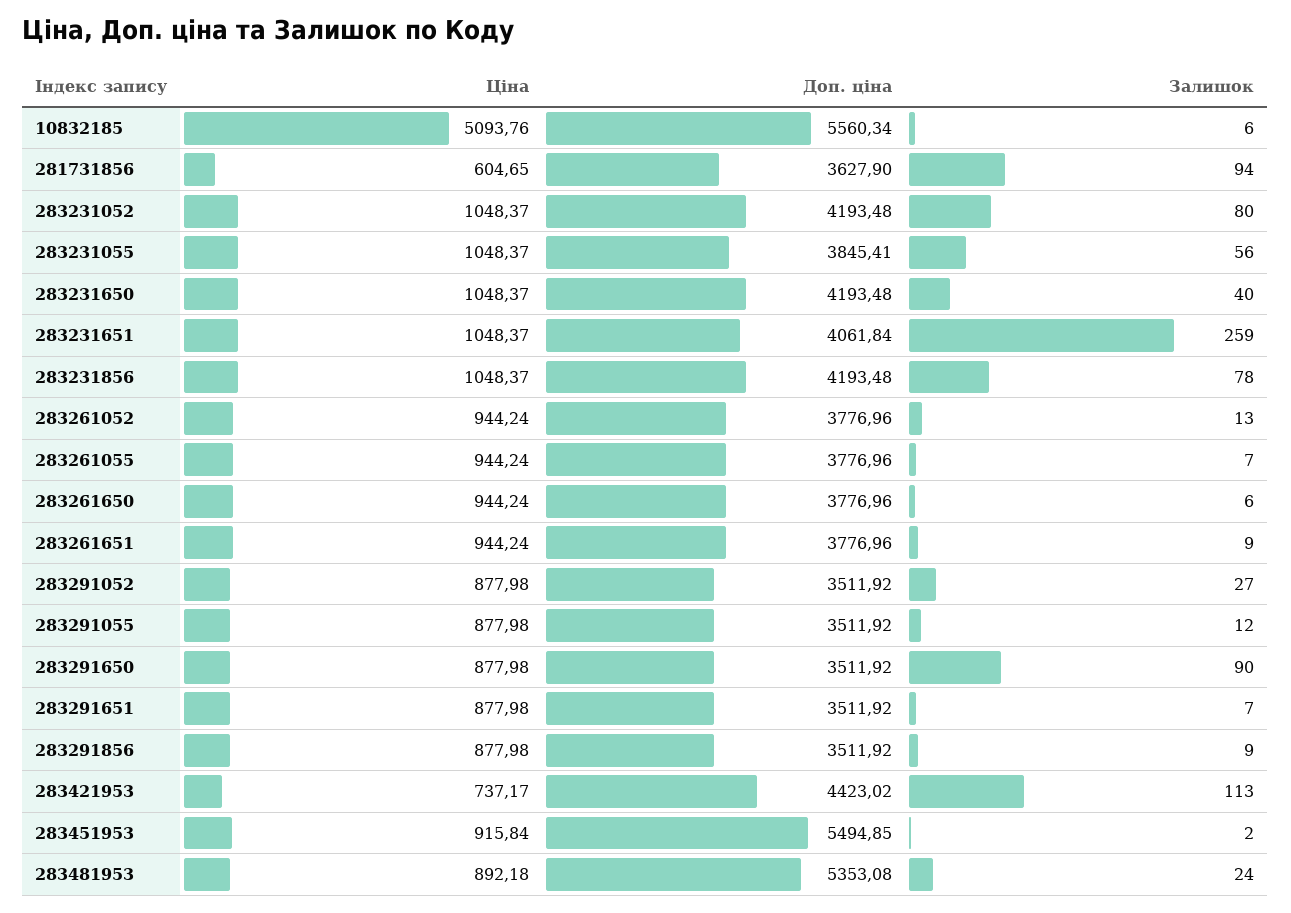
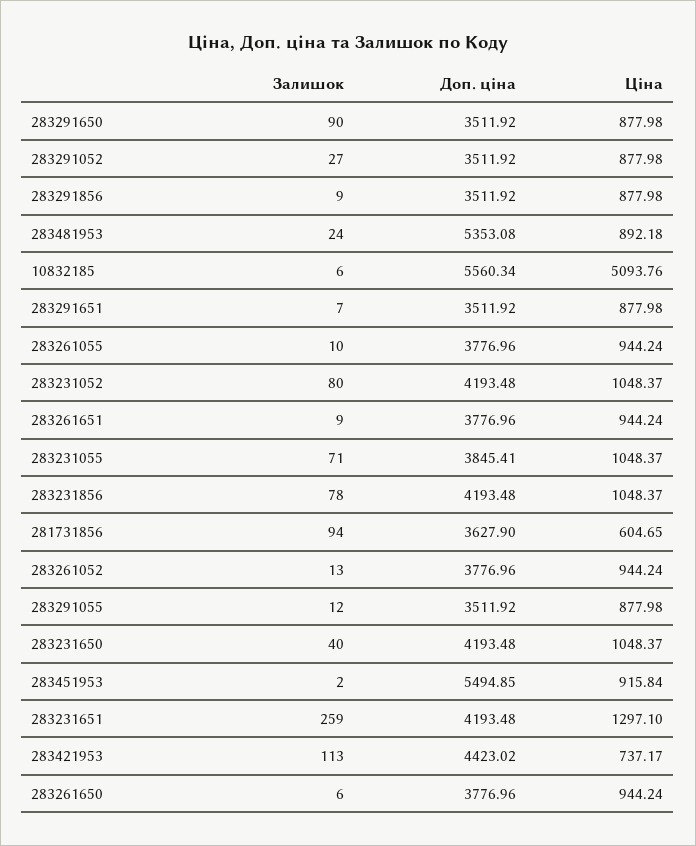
Залишок, 283231055: 56 -> 71
Ціна, 283231651: 1048.37 -> 1297.1
Доп. ціна, 283231651: 4061.84 -> 4193.48
Залишок, 283261055: 7 -> 10

